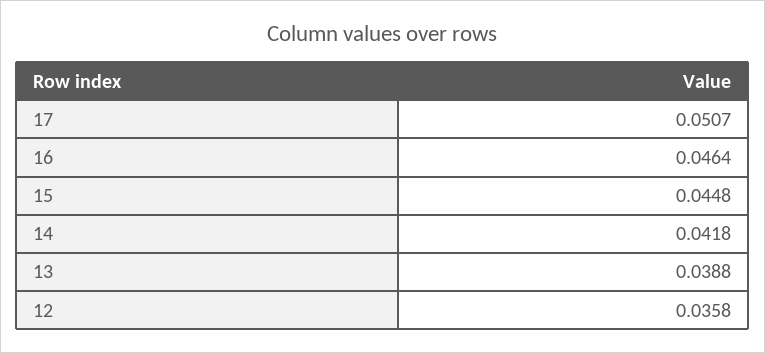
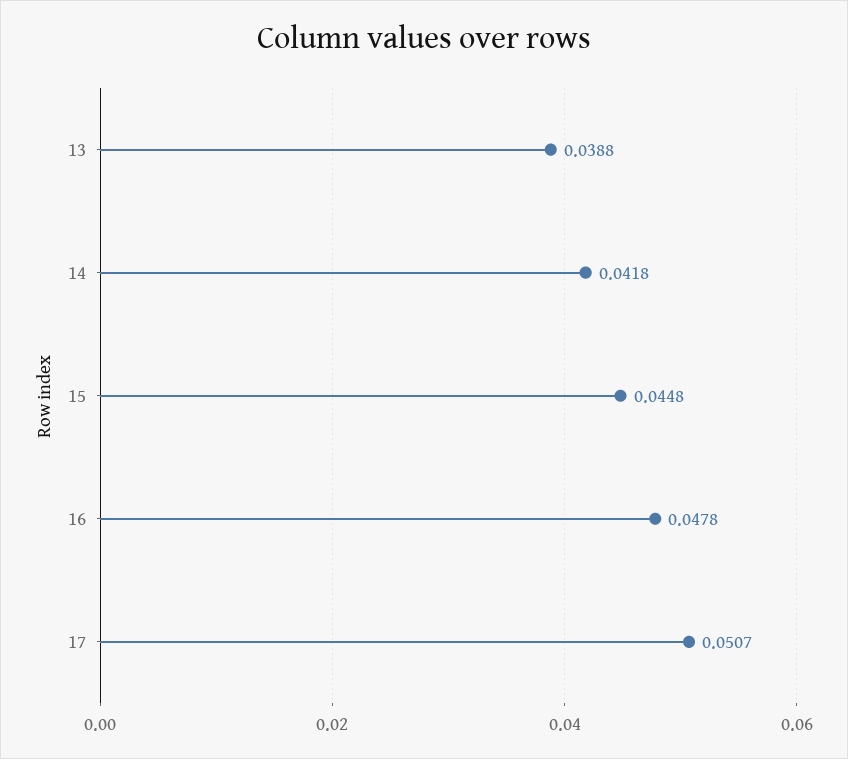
16: 0.0464 -> 0.0478
12: 0.0358 -> none

